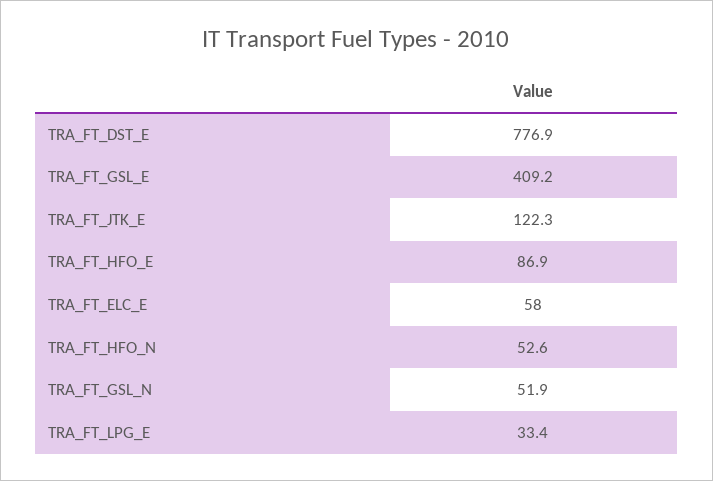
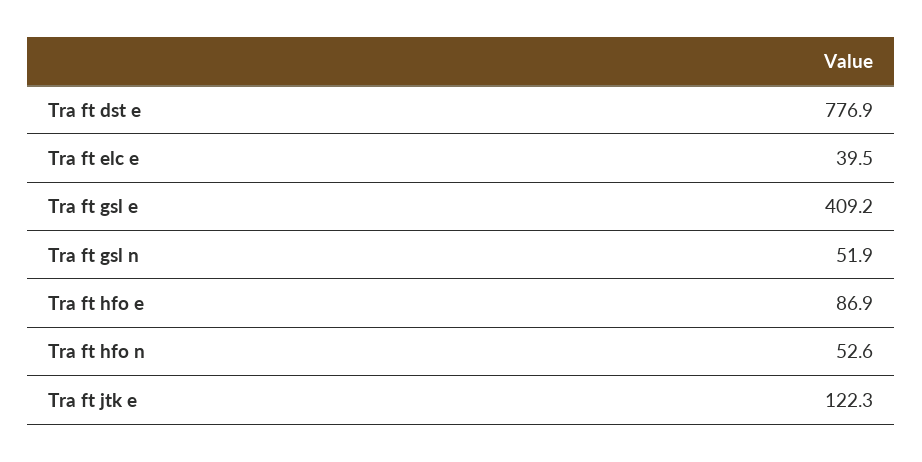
TRA_FT_ELC_E: 58 -> 39.5
TRA_FT_LPG_E: 33.4 -> none

